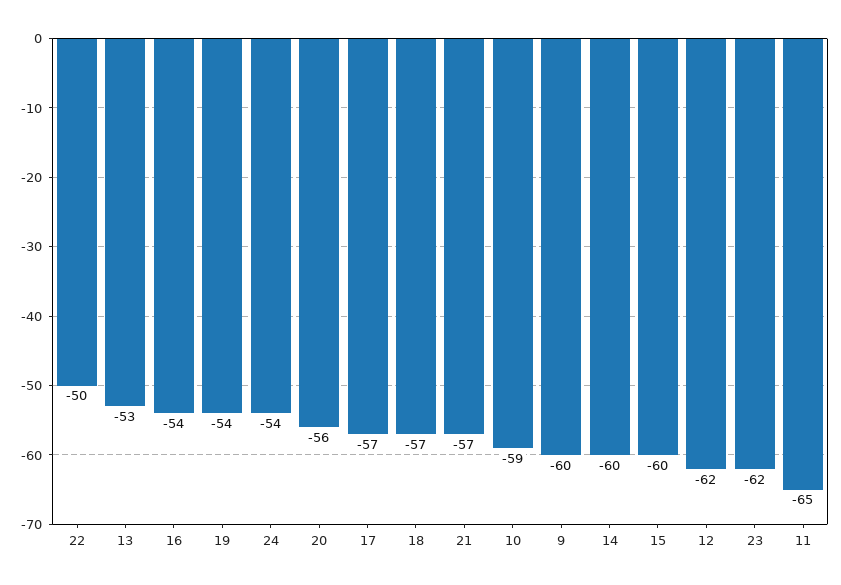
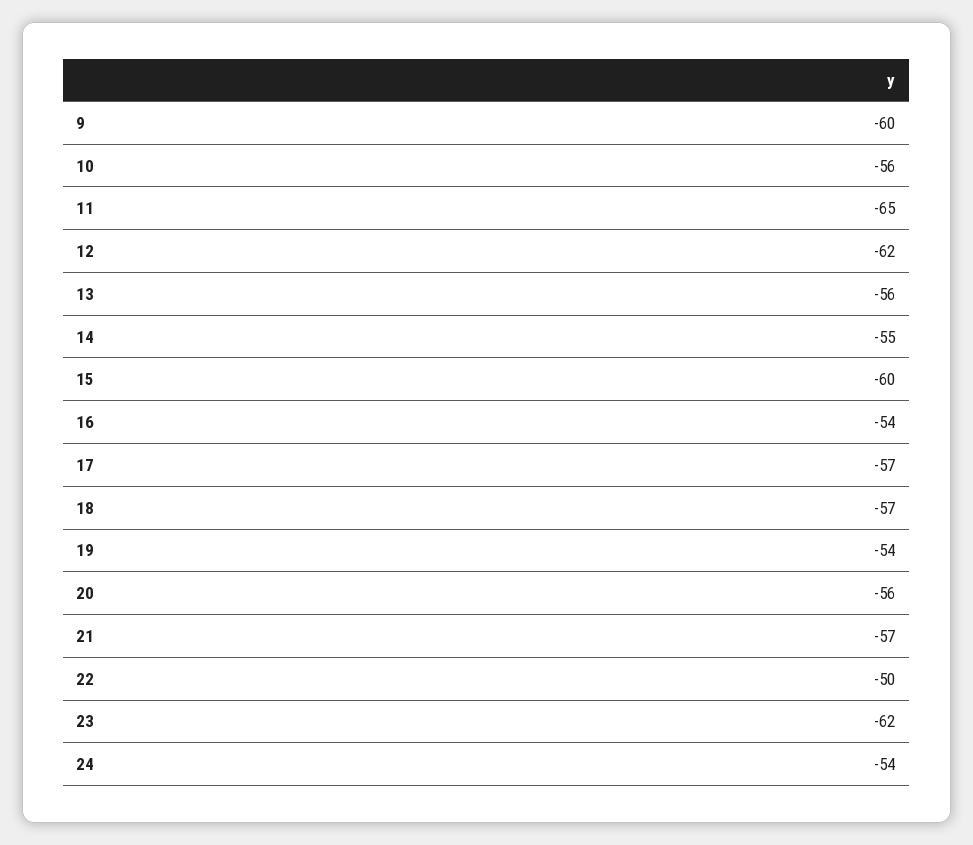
13: -53 -> -56
10: -59 -> -56
14: -60 -> -55

